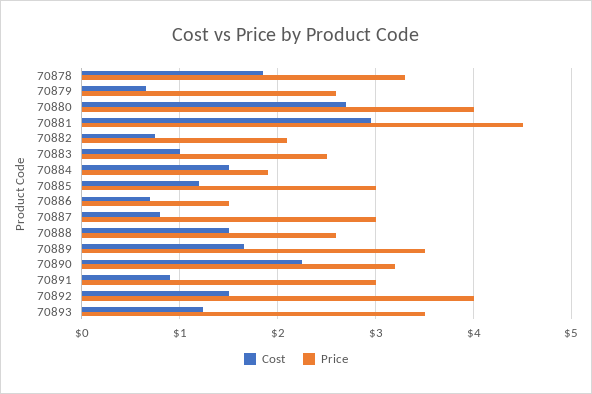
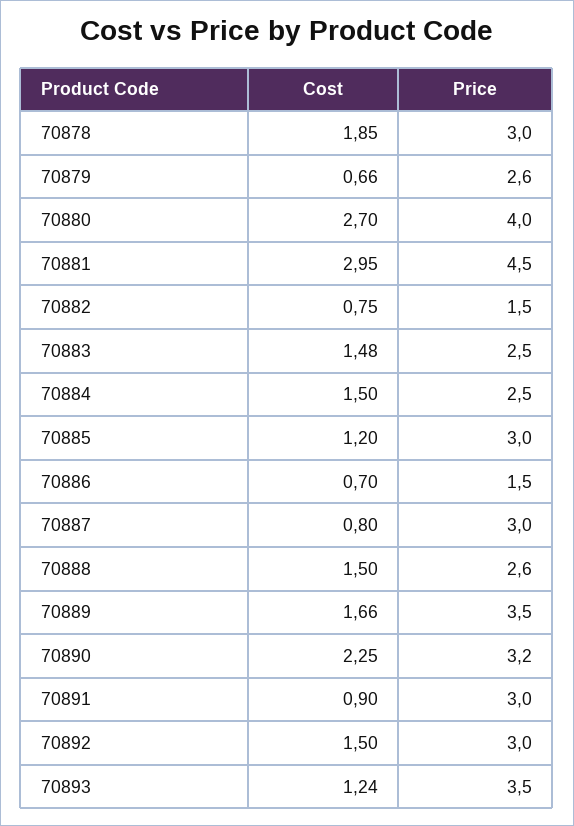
Price, 70878: 3.3 -> 3
Price, 70882: 2.1 -> 1.5
Cost, 70883: 1 -> 1.48
Price, 70884: 1.9 -> 2.5
Price, 70892: 4 -> 3

